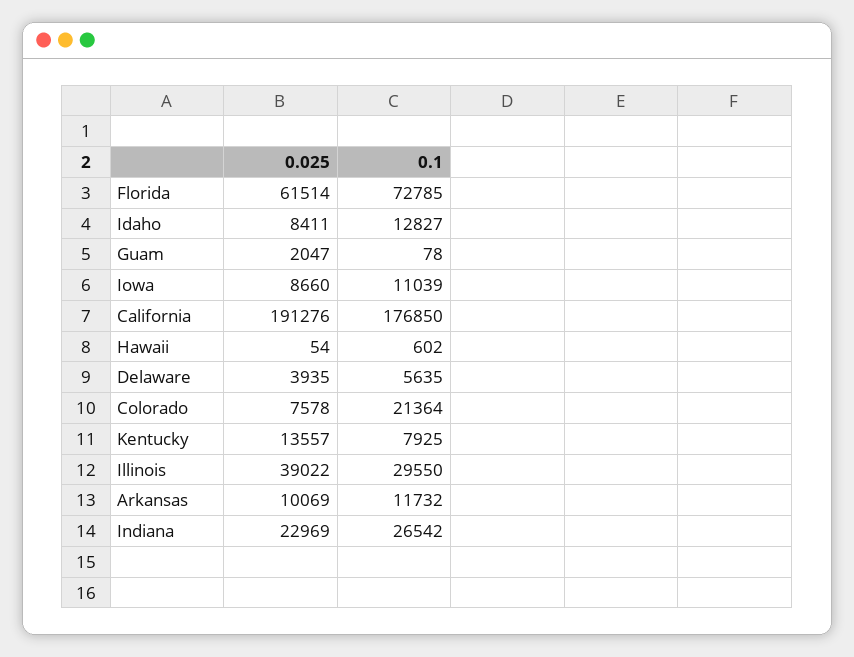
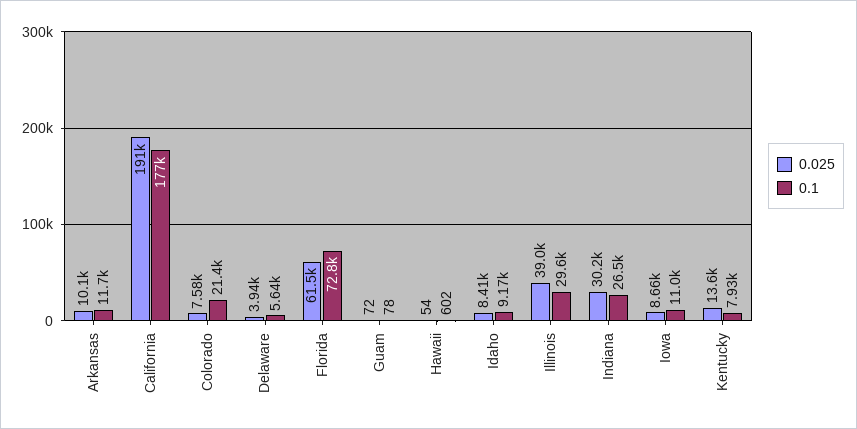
0.1, Idaho: 12827 -> 9170
0.025, Guam: 2047 -> 72
0.025, Indiana: 22969 -> 30200

